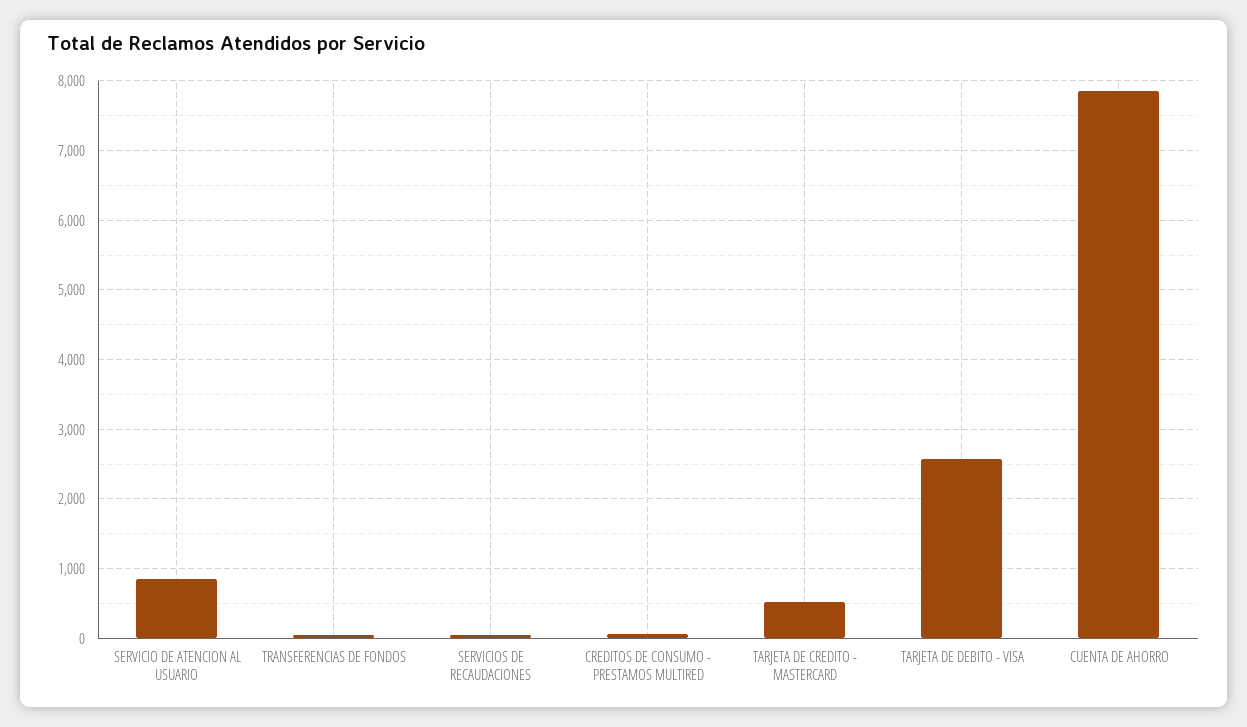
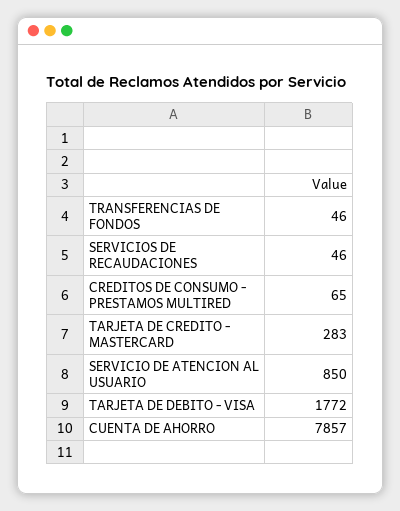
TARJETA DE CREDITO - MASTERCARD: 500 -> 283
TARJETA DE DEBITO - VISA: 2600 -> 1772

